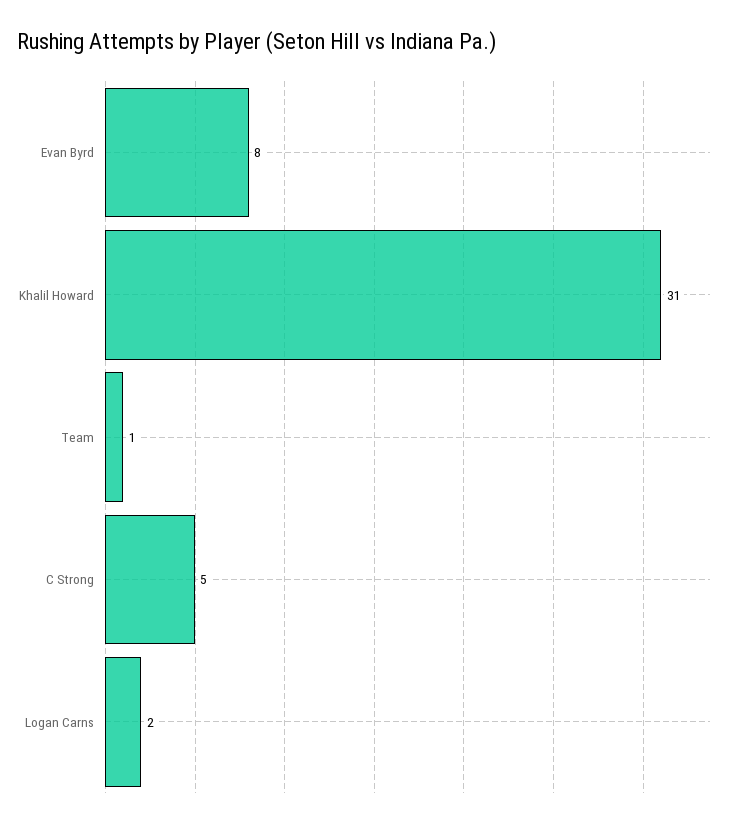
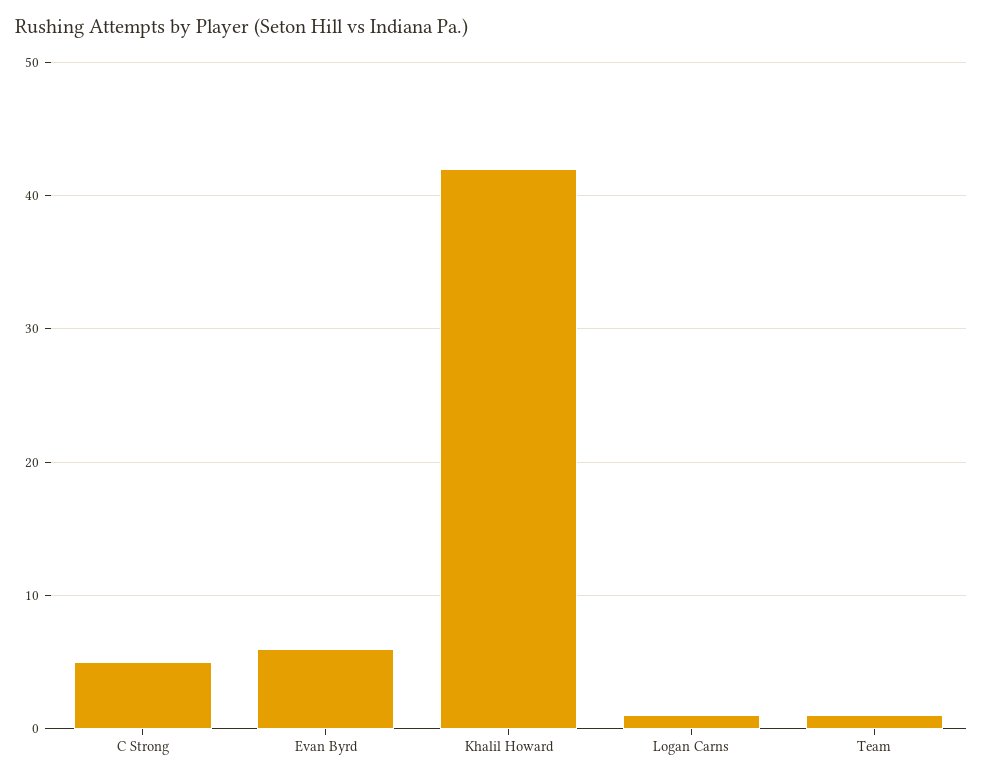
Evan Byrd: 8 -> 6
Khalil Howard: 31 -> 42
Logan Carns: 2 -> 1

